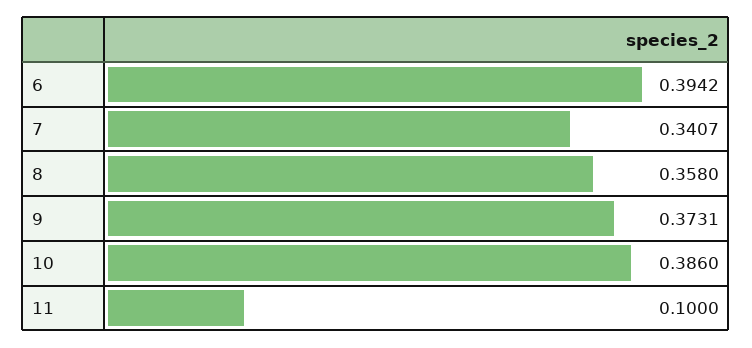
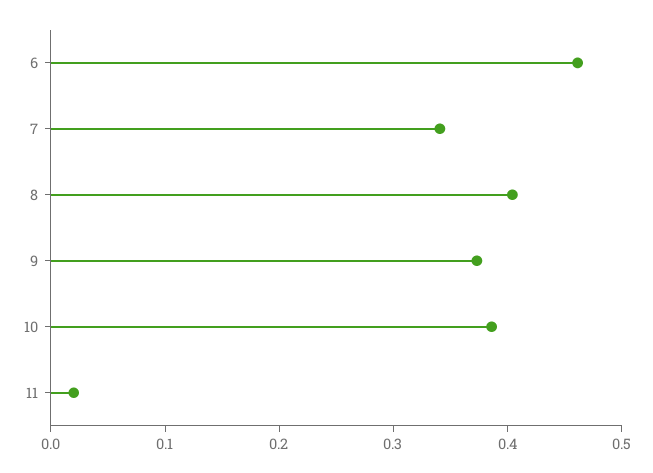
6: 0.3942 -> 0.46
8: 0.358 -> 0.4
11: 0.1 -> 0.02

